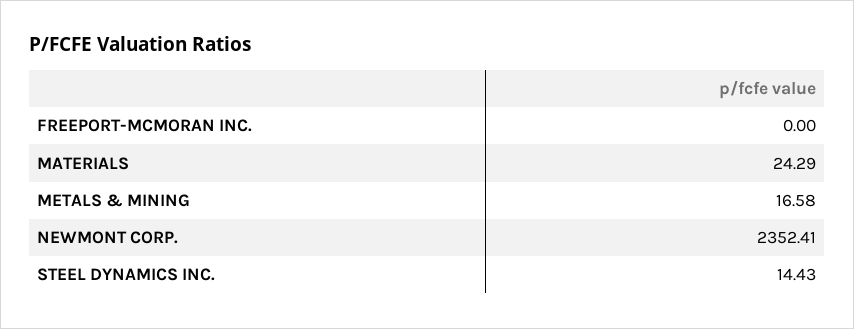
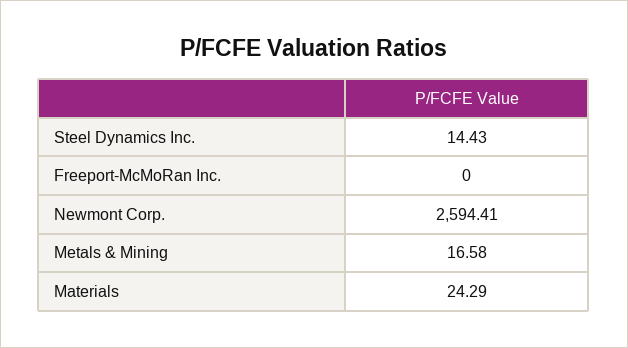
NEWMONT CORP.: 2352.41 -> 2594.41

